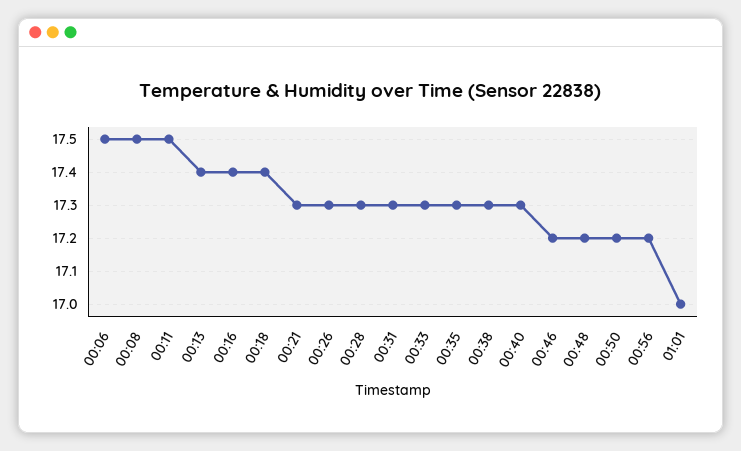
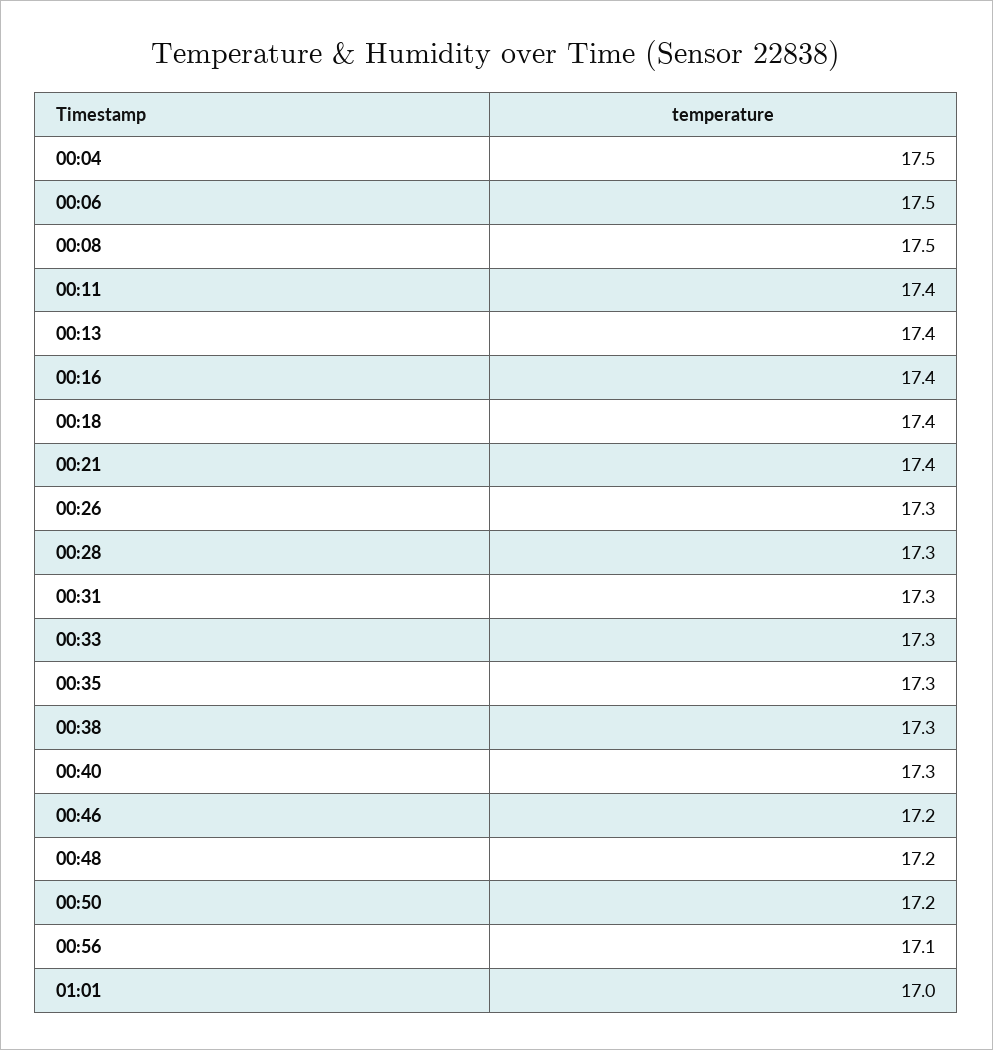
00:11: 17.5 -> 17.4
00:21: 17.3 -> 17.4
00:56: 17.2 -> 17.1
00:04: none -> 17.5

